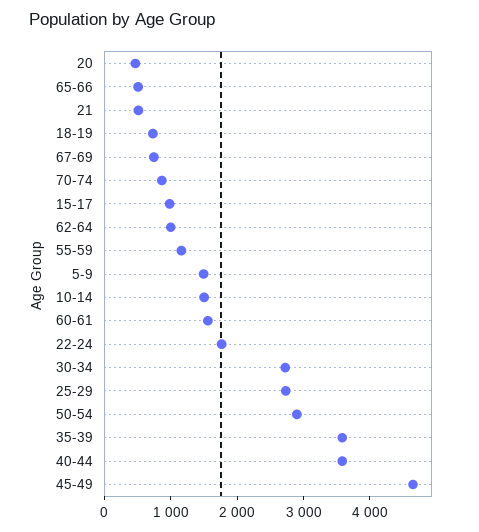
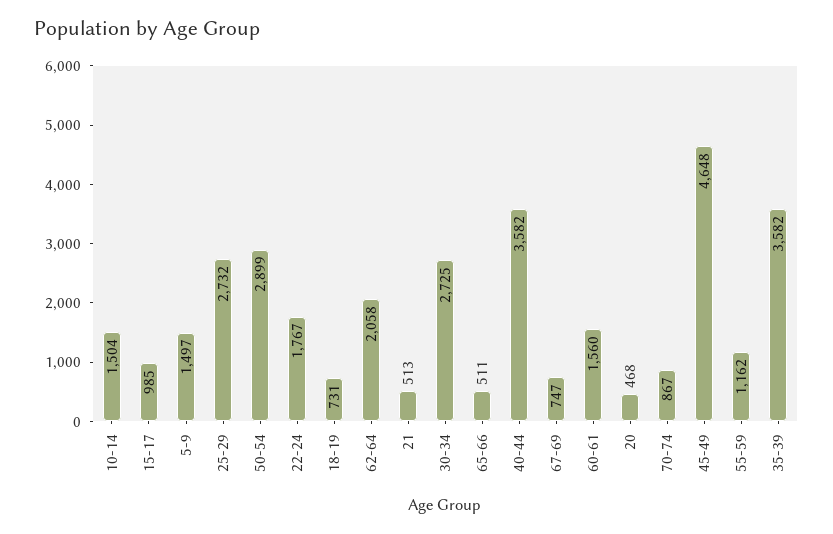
62-64: 1000 -> 2058

